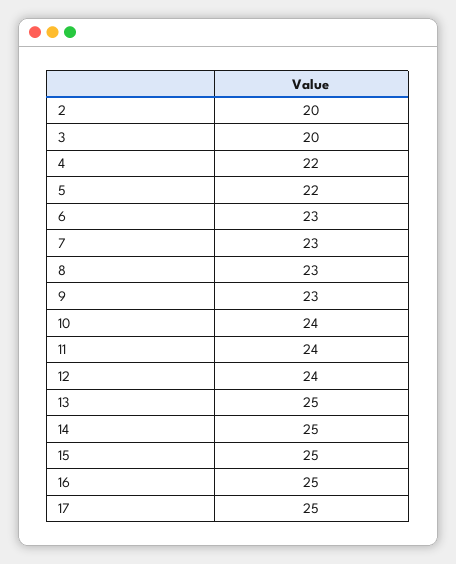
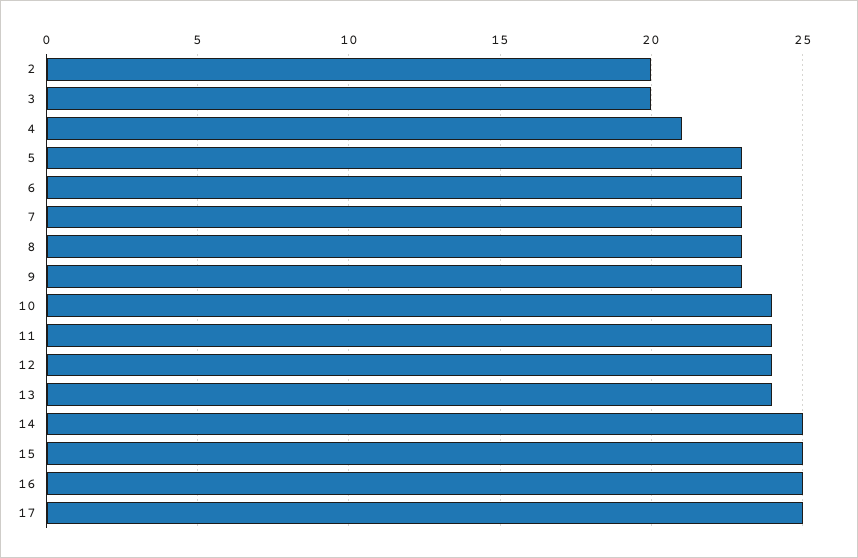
4: 22 -> 21
5: 22 -> 23
13: 25 -> 24

